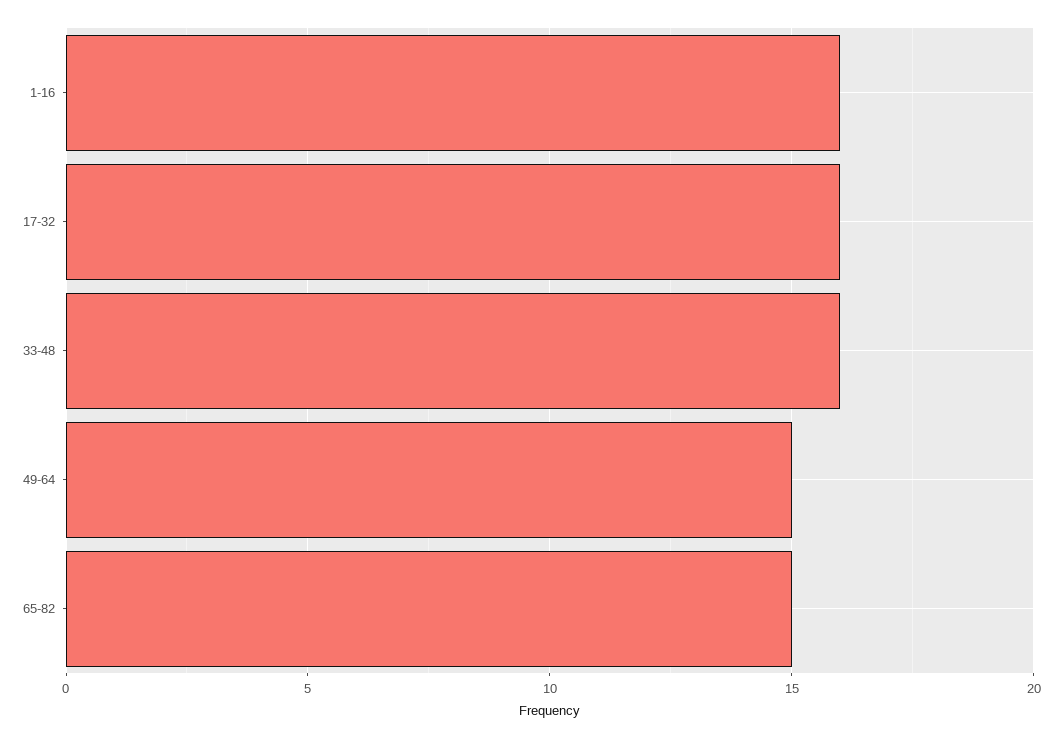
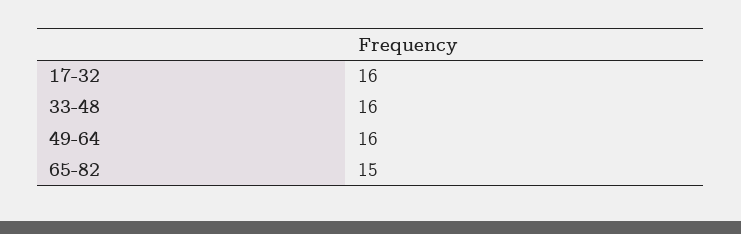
1-16: 16 -> none
49-64: 15 -> 16

